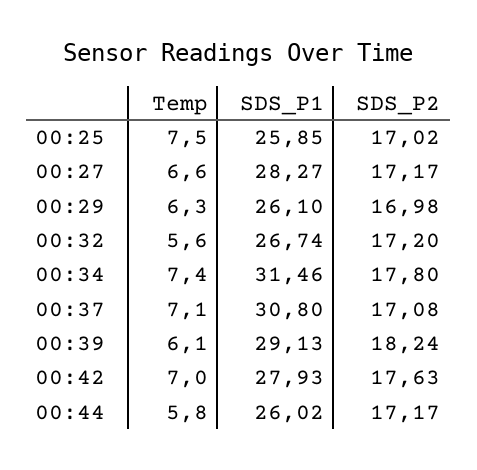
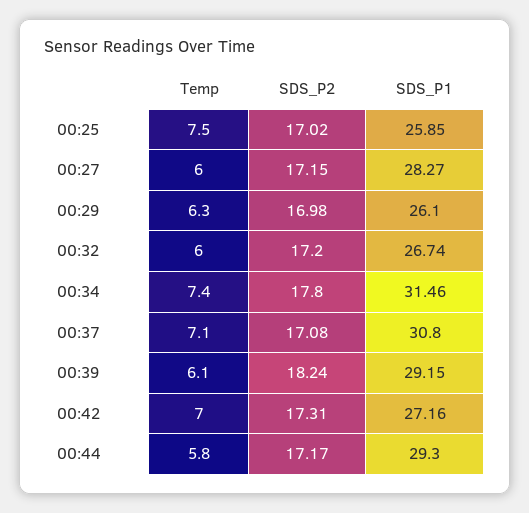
Temp, 00:27: 6.6 -> 6
SDS_P2, 00:27: 17.17 -> 17.15
Temp, 00:32: 5.6 -> 6
SDS_P1, 00:39: 29.13 -> 29.15
SDS_P1, 00:42: 27.93 -> 27.16
SDS_P2, 00:42: 17.63 -> 17.31
SDS_P1, 00:44: 26.02 -> 29.3

